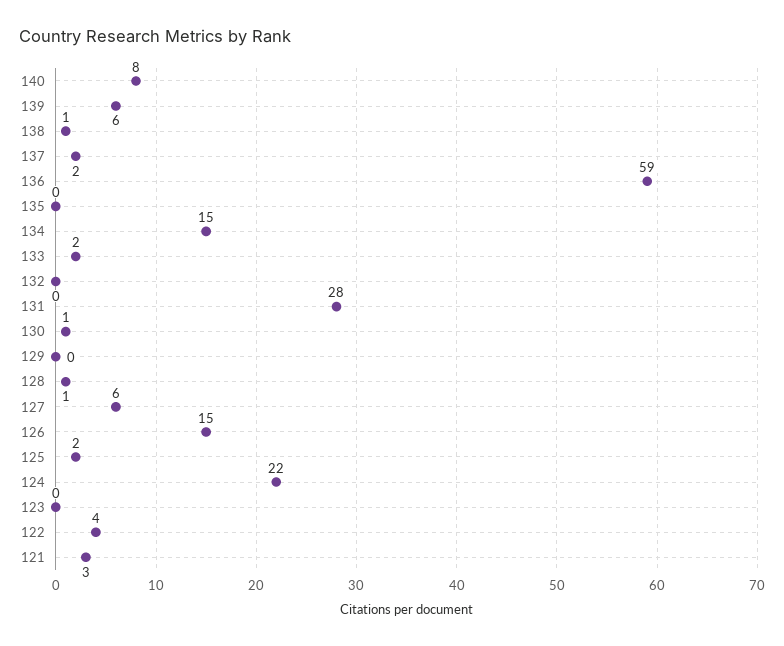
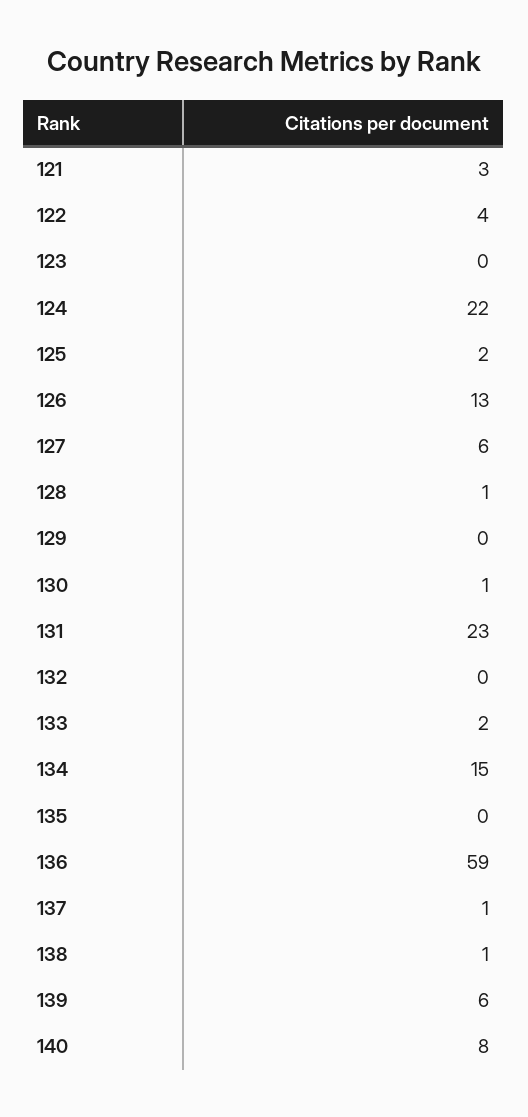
137: 2 -> 1
131: 28 -> 23
126: 15 -> 13

